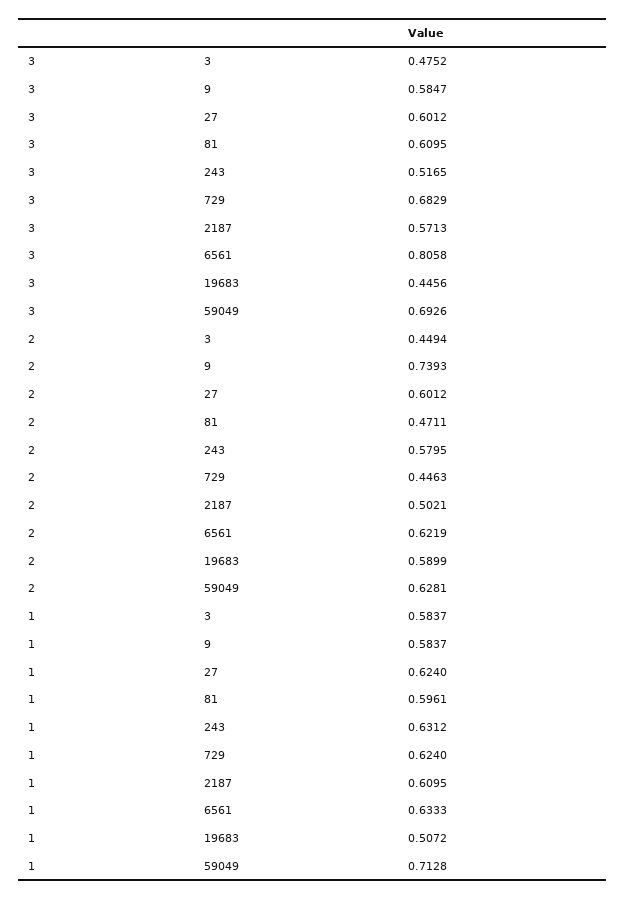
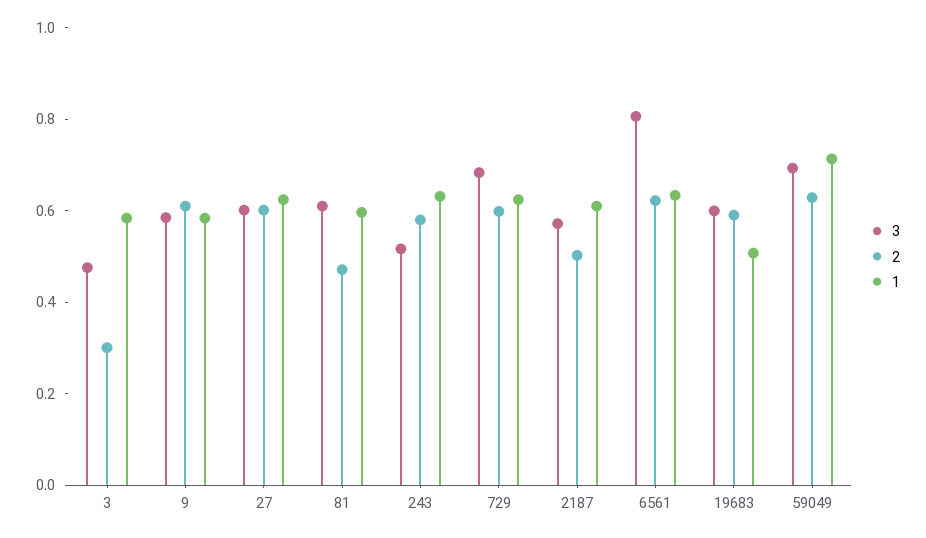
3, 19683: 0.4456 -> 0.6
2, 3: 0.4494 -> 0.3
2, 9: 0.7393 -> 0.6
2, 729: 0.4463 -> 0.6

